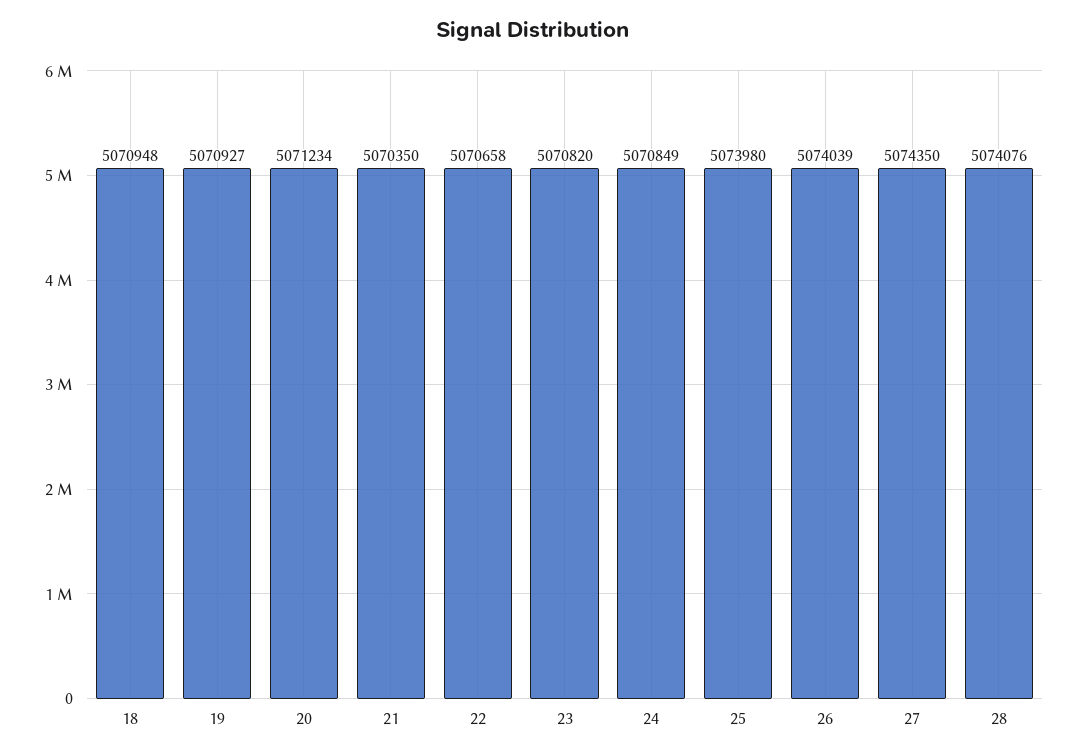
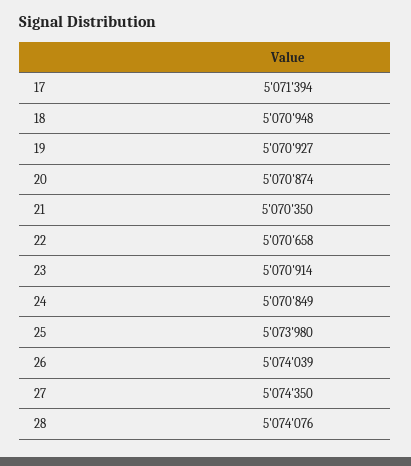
20: 5071234 -> 5070874
23: 5070820 -> 5070914
17: none -> 5071394

